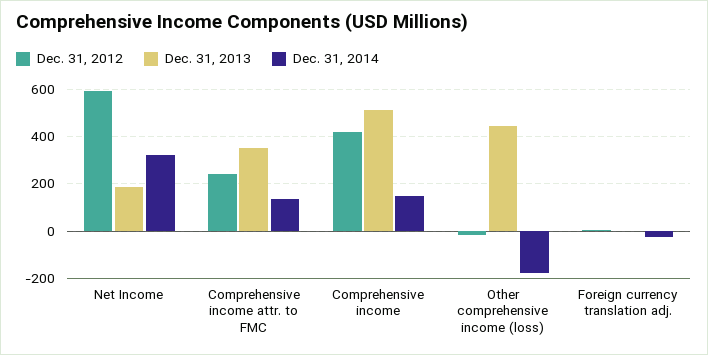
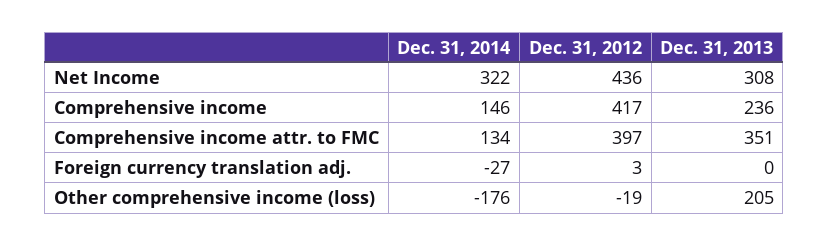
Dec. 31, 2012, Net Income: 600 -> 436
Dec. 31, 2013, Net Income: 200 -> 308
Dec. 31, 2012, Comprehensive income attr. to FMC: 250 -> 397
Dec. 31, 2013, Comprehensive income: 500 -> 236
Dec. 31, 2013, Other comprehensive income (loss): 450 -> 205

